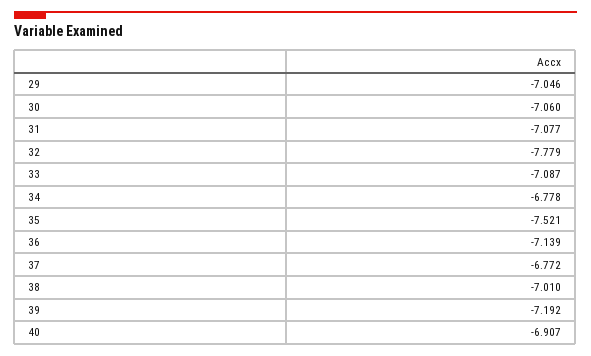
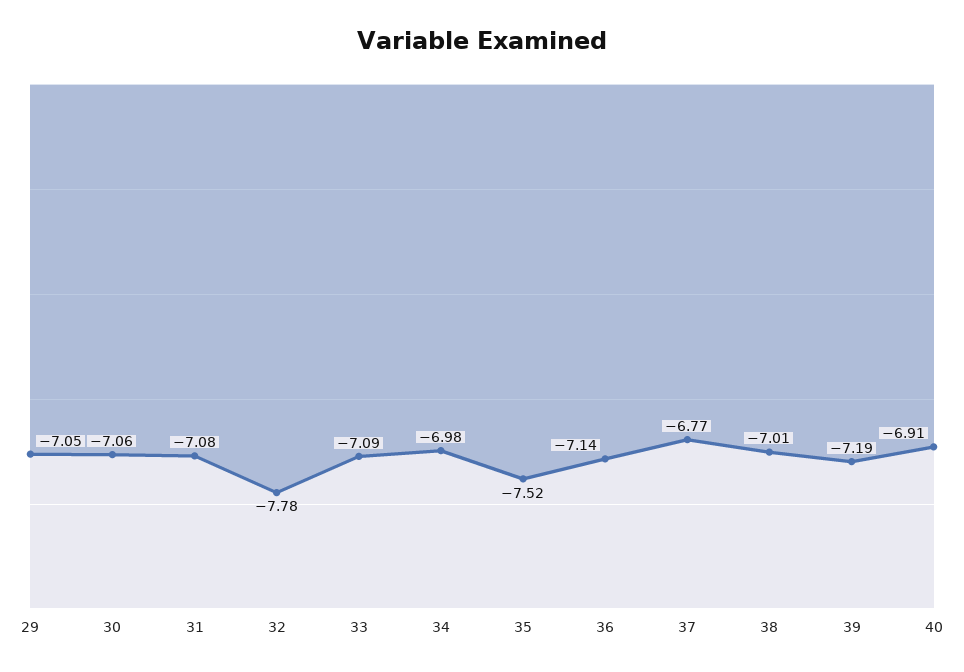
34: -6.778 -> -6.98

